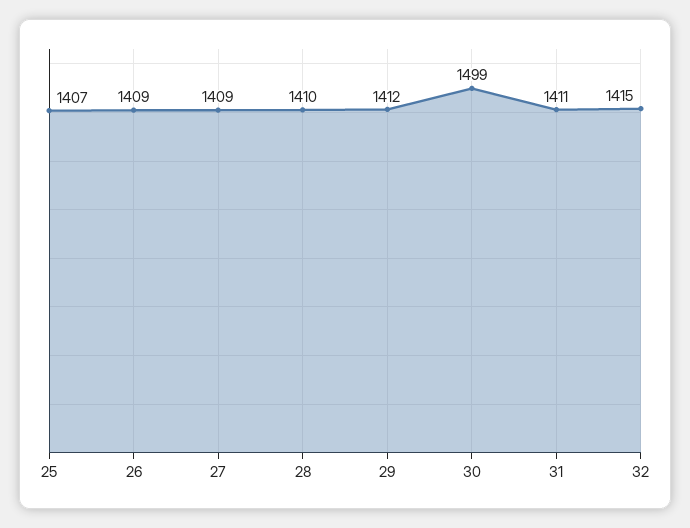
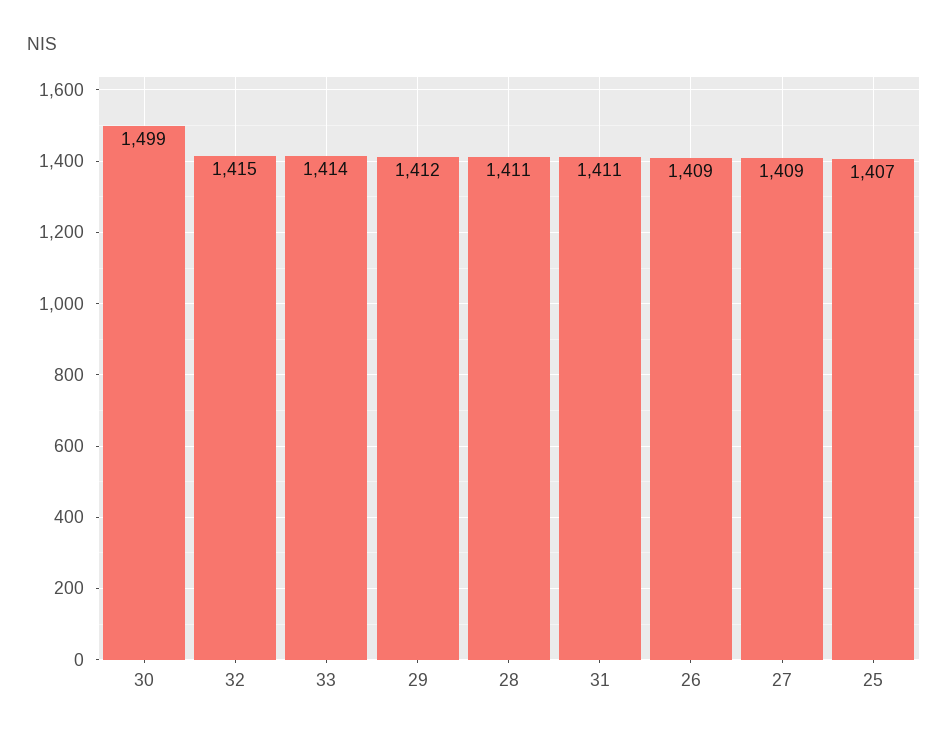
28: 1410 -> 1411
33: none -> 1414

